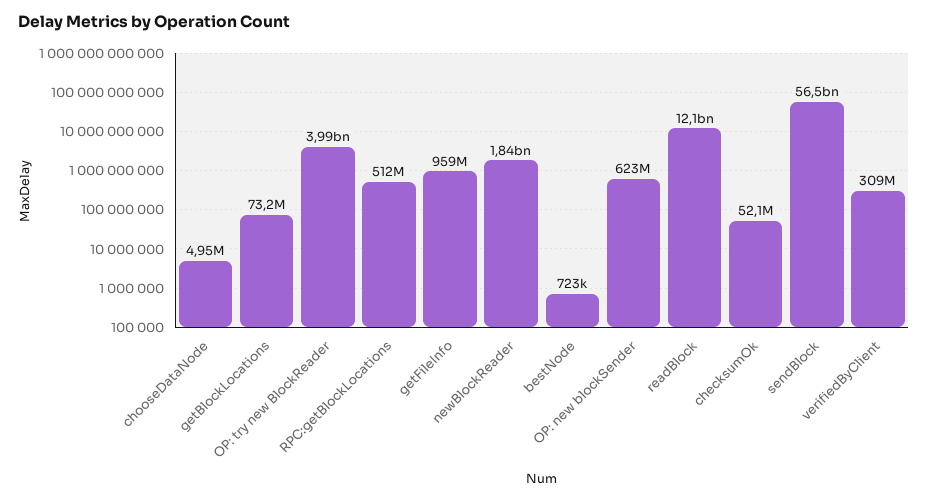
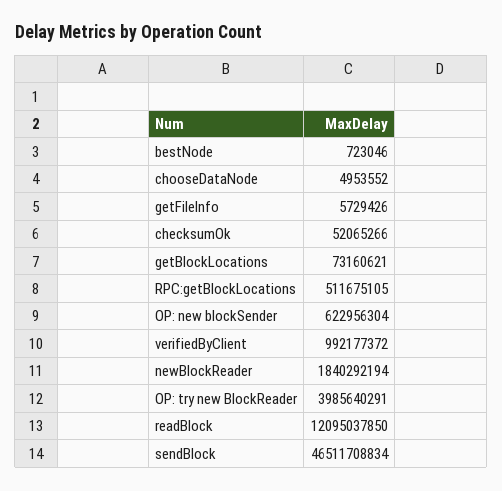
getFileInfo: 959000000 -> 5729426
sendBlock: 56500000000 -> 46511708834
verifiedByClient: 309000000 -> 992177372

